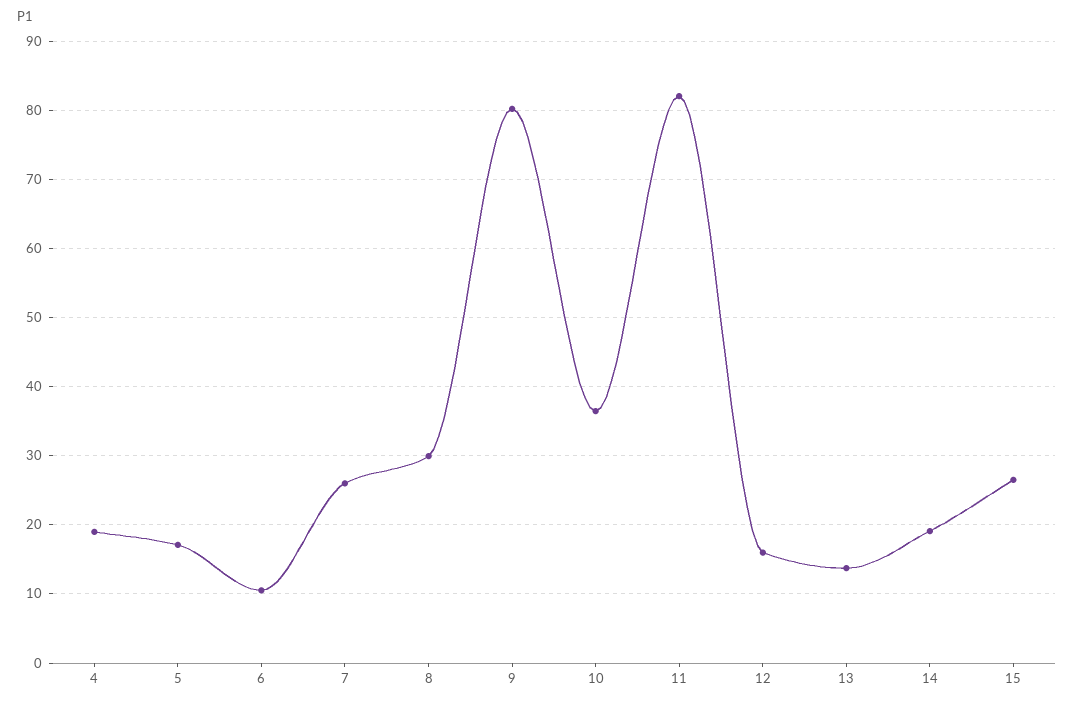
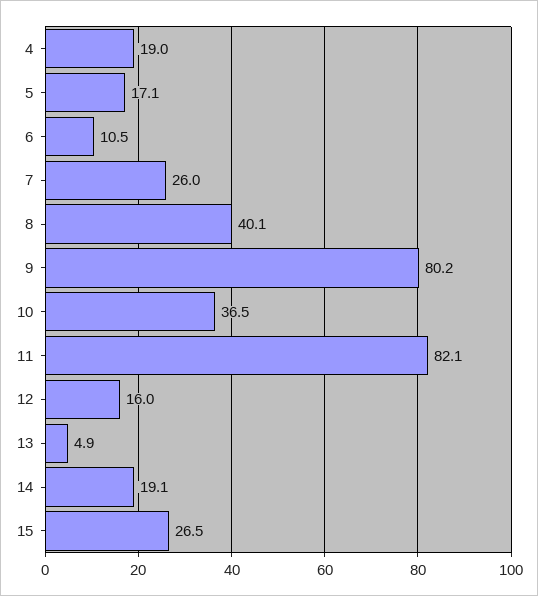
8: 30 -> 40.1
13: 14 -> 4.9

